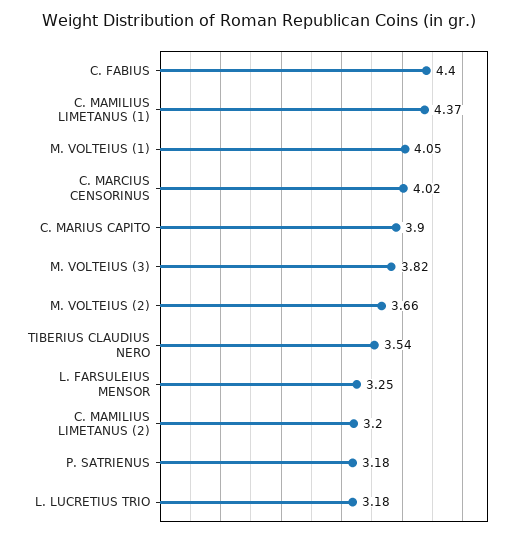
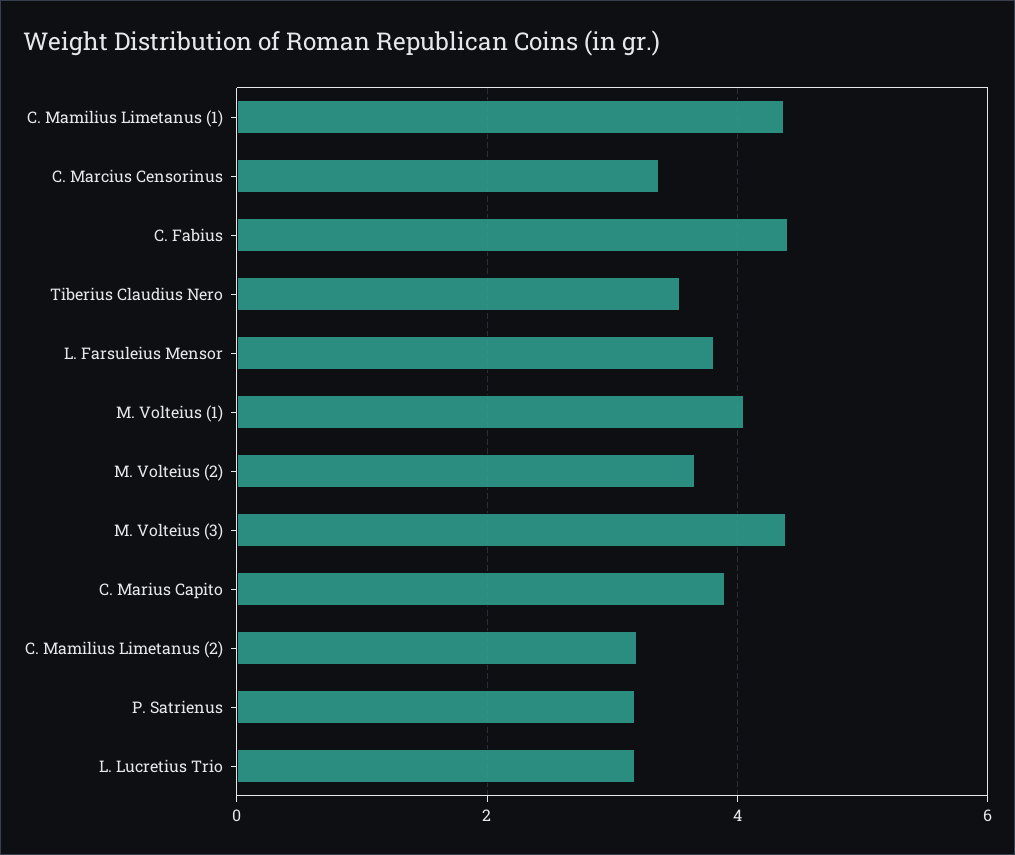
C. MARCIUS CENSORINUS: 4.02 -> 3.4
M. VOLTEIUS (3): 3.82 -> 4.4
L. FARSULEIUS MENSOR: 3.25 -> 3.8

